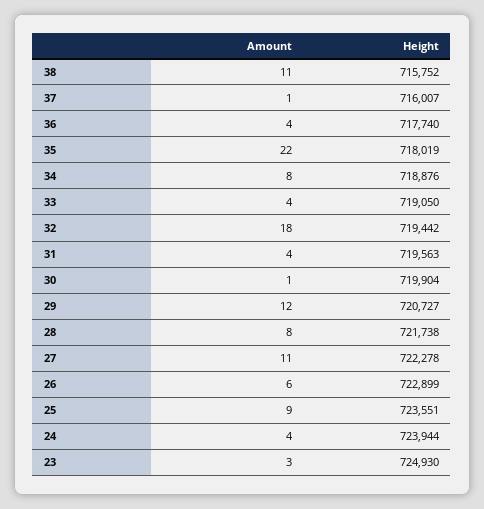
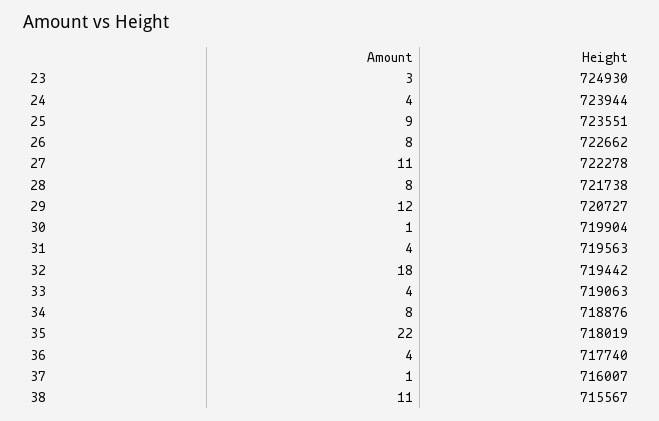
Height, 38: 715752 -> 715567
Height, 33: 719050 -> 719063
Amount, 26: 6 -> 8
Height, 26: 722899 -> 722662

